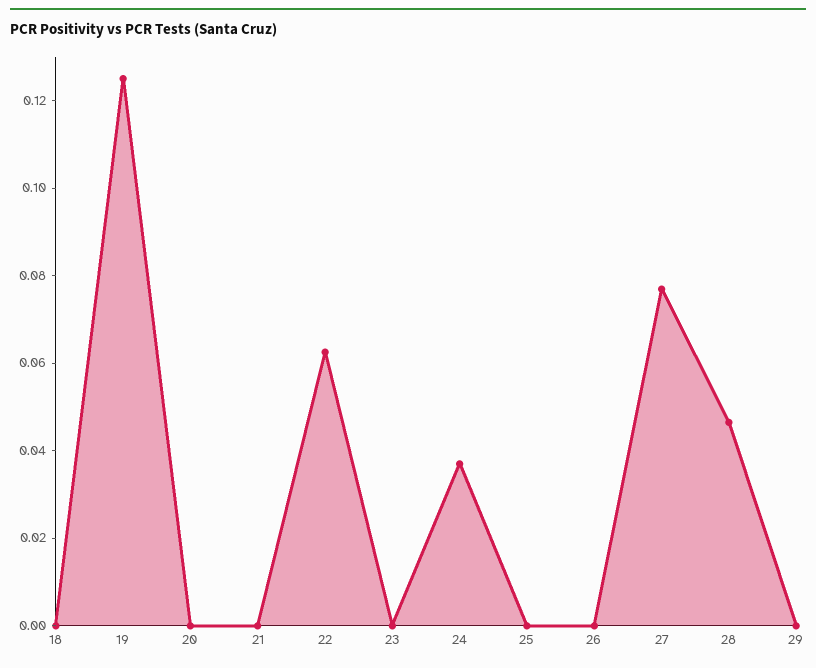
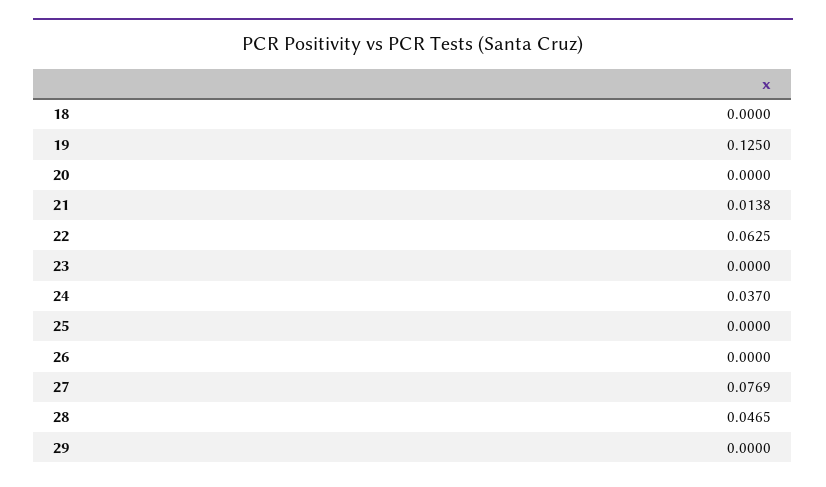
21: 0 -> 0.0138

